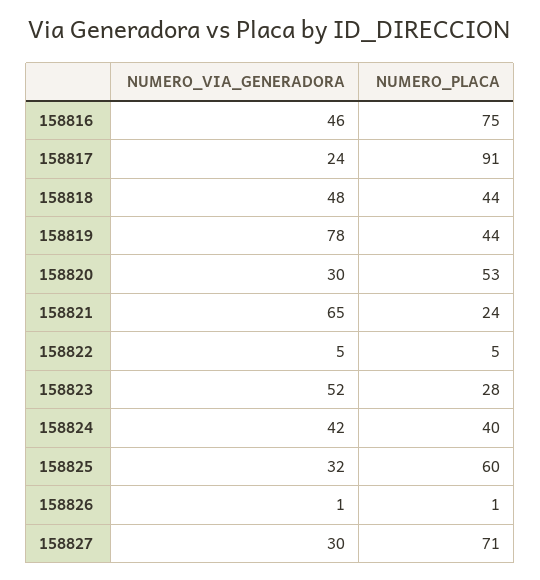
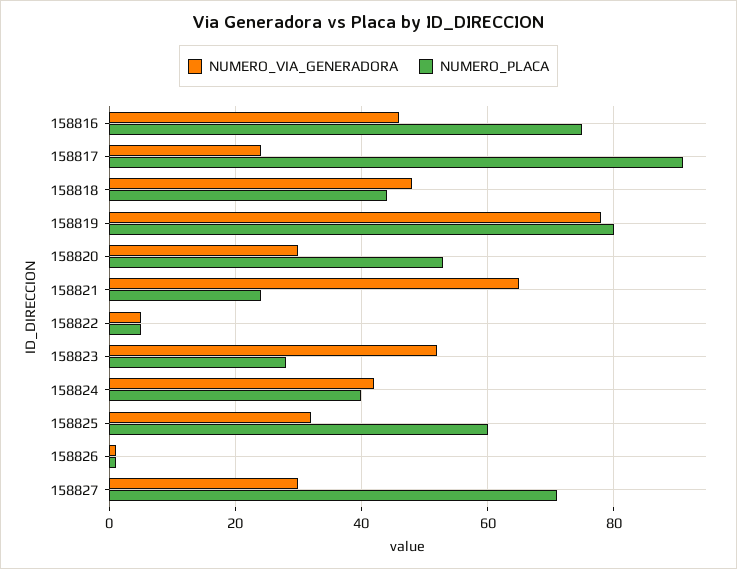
NUMERO_PLACA, 158819: 44 -> 80

